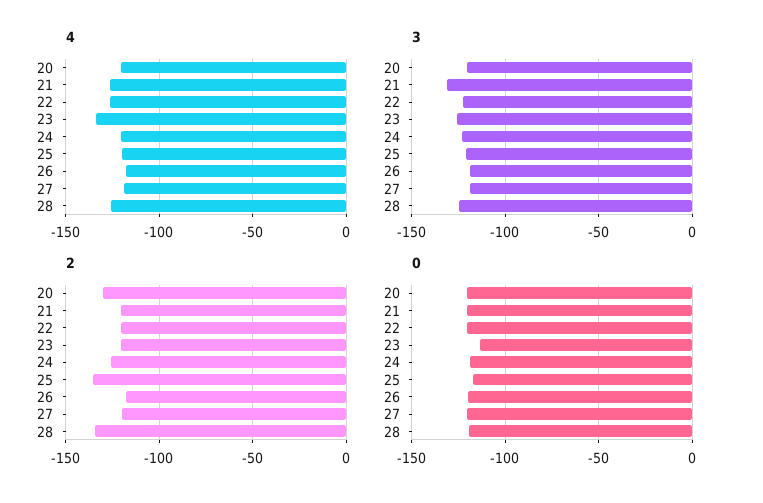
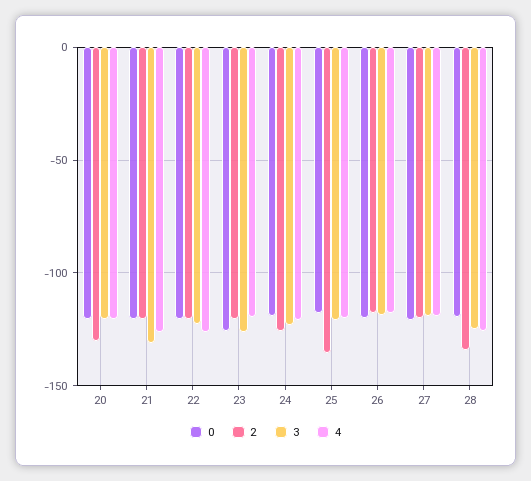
4, 23: -135 -> -120
0, 23: -115 -> -125

